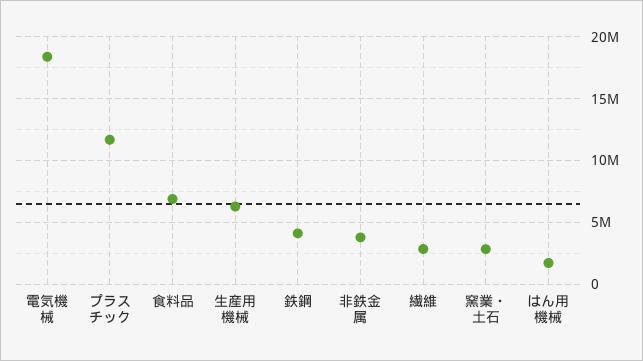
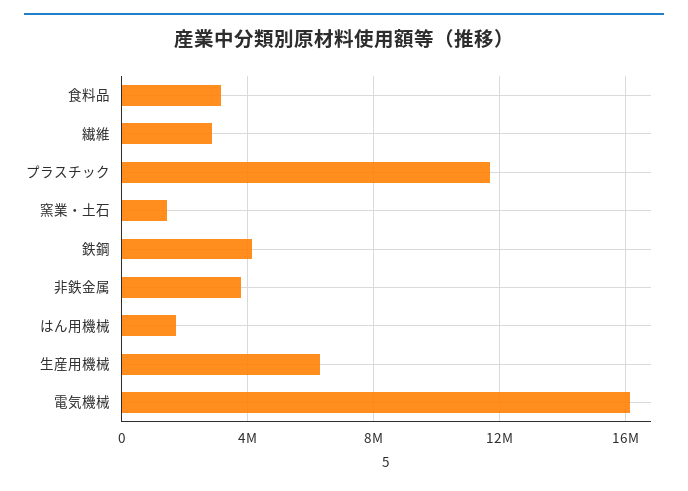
電気機械: 18500000 -> 16000000
食料品: 7000000 -> 3000000
窯業・土石: 3000000 -> 1500000

